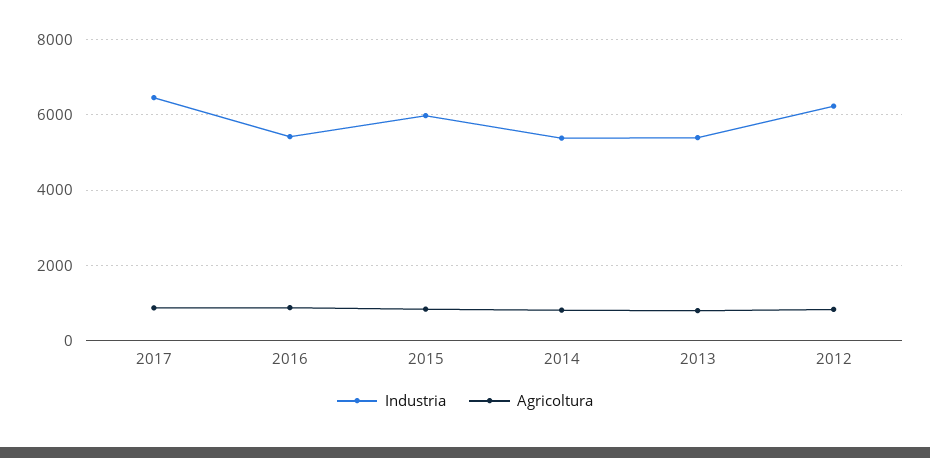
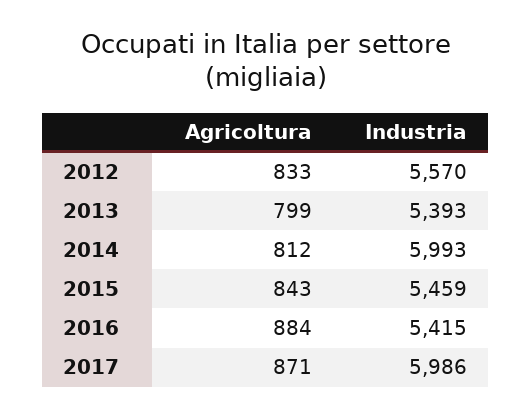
Industria, 2017: 6400 -> 5986
Industria, 2015: 6000 -> 5459
Industria, 2014: 5400 -> 5993
Industria, 2012: 6200 -> 5570

